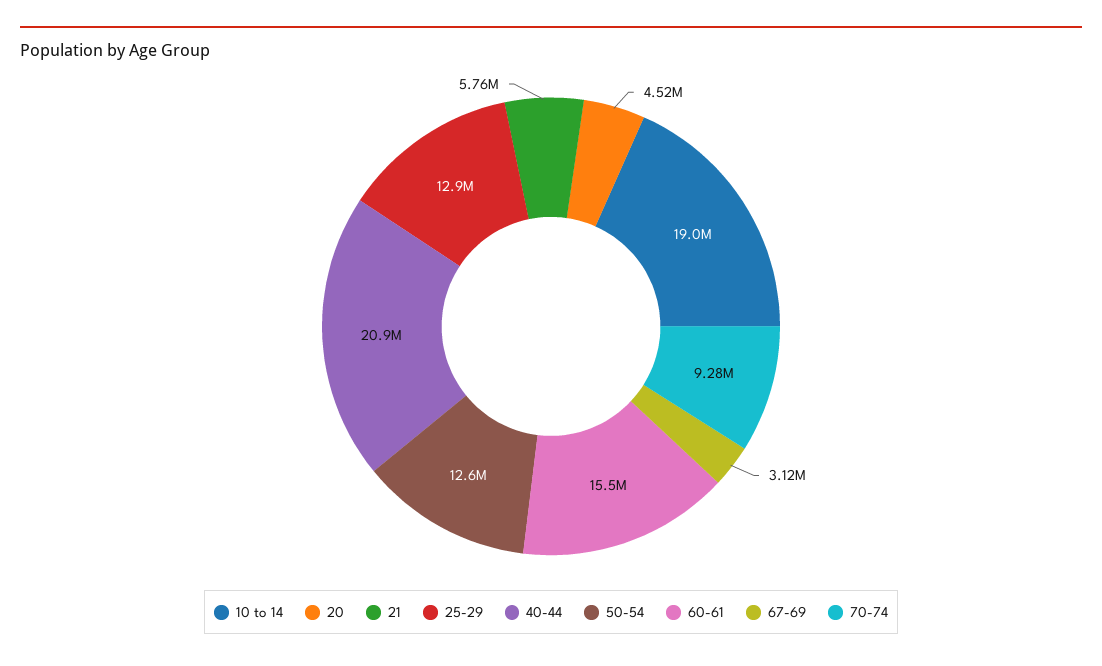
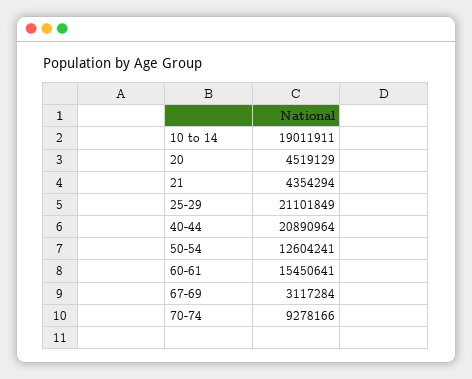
21: 5760000 -> 4354294
25-29: 12900000 -> 21101849

